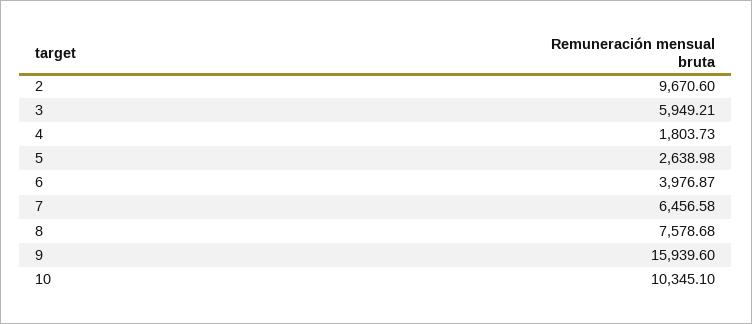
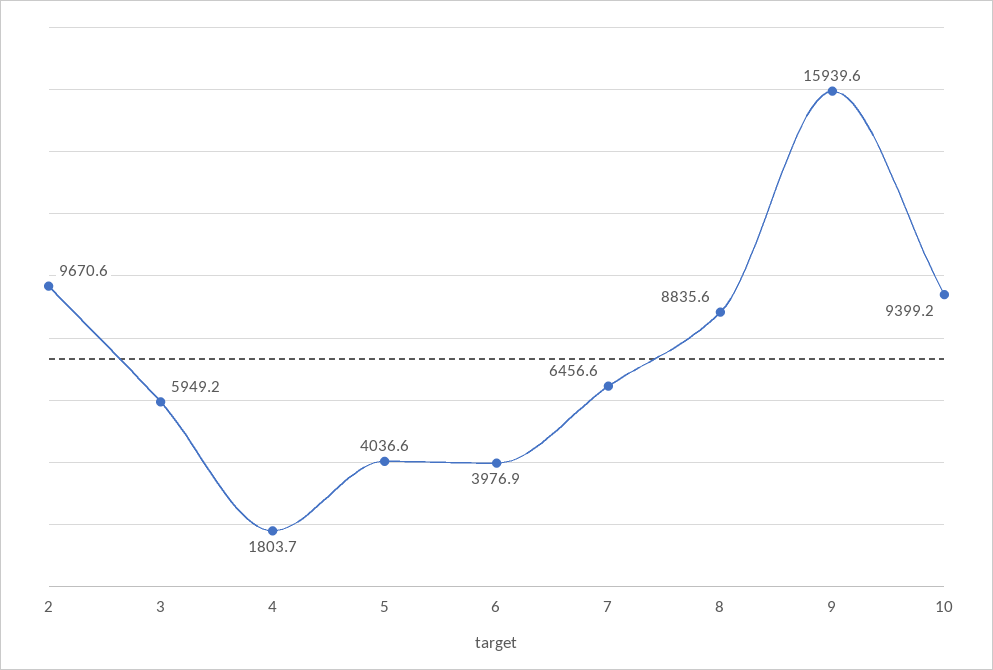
5: 2638.98 -> 4036.6
8: 7578.68 -> 8835.6
10: 10345.1 -> 9399.2

